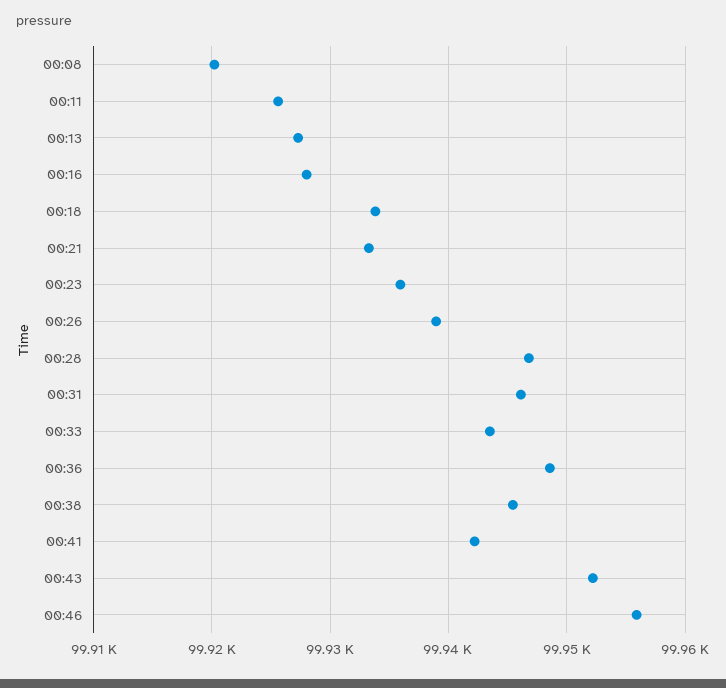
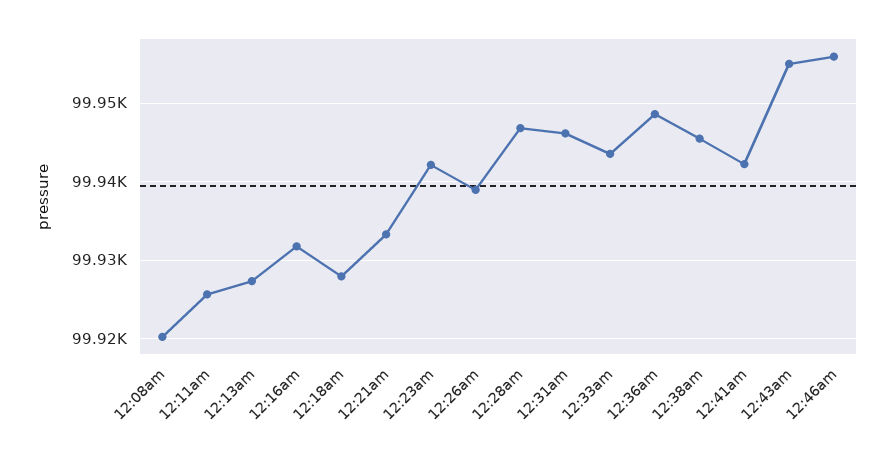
00:16: 99928 -> 99932
00:18: 99934 -> 99928
00:23: 99936 -> 99942
00:43: 99952 -> 99955

